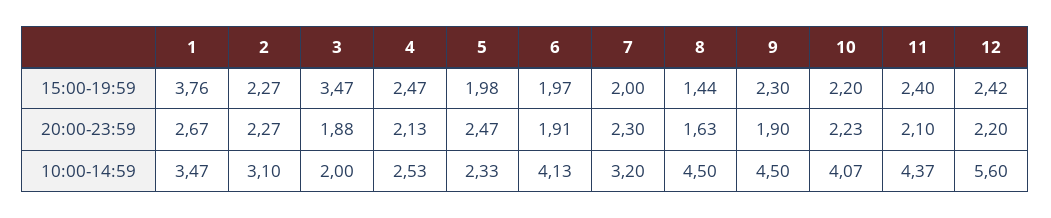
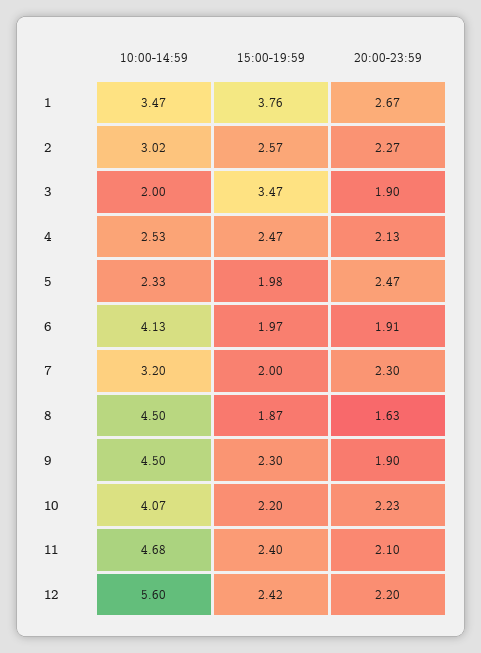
2, 15:00-19:59: 2.27 -> 2.57
8, 15:00-19:59: 1.44 -> 1.87
3, 20:00-23:59: 1.88 -> 1.9
2, 10:00-14:59: 3.1 -> 3.02
11, 10:00-14:59: 4.37 -> 4.68

